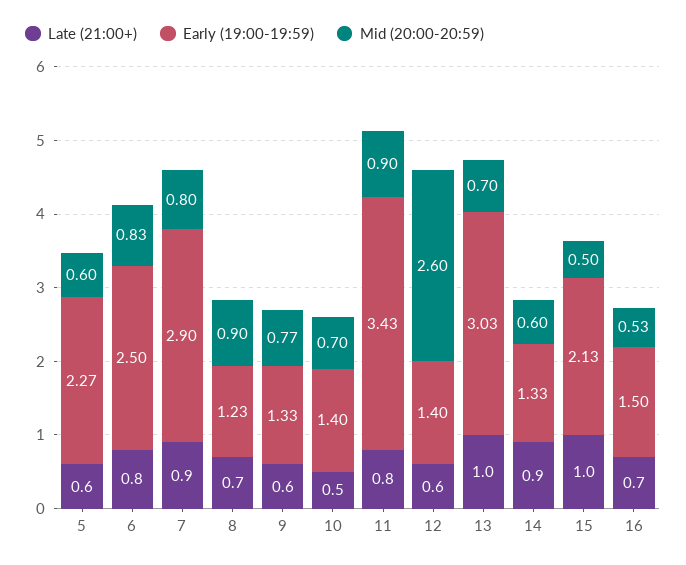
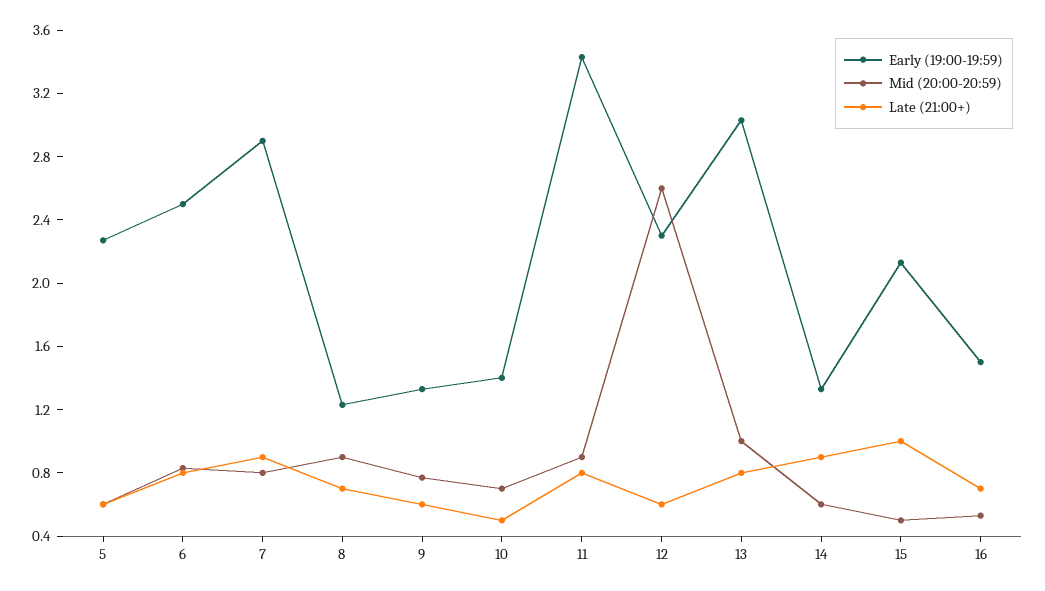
Early (19:00-19:59), 12: 1.4 -> 2.3
Late (21:00+), 13: 1 -> 0.8
Mid (20:00-20:59), 13: 0.7 -> 1

